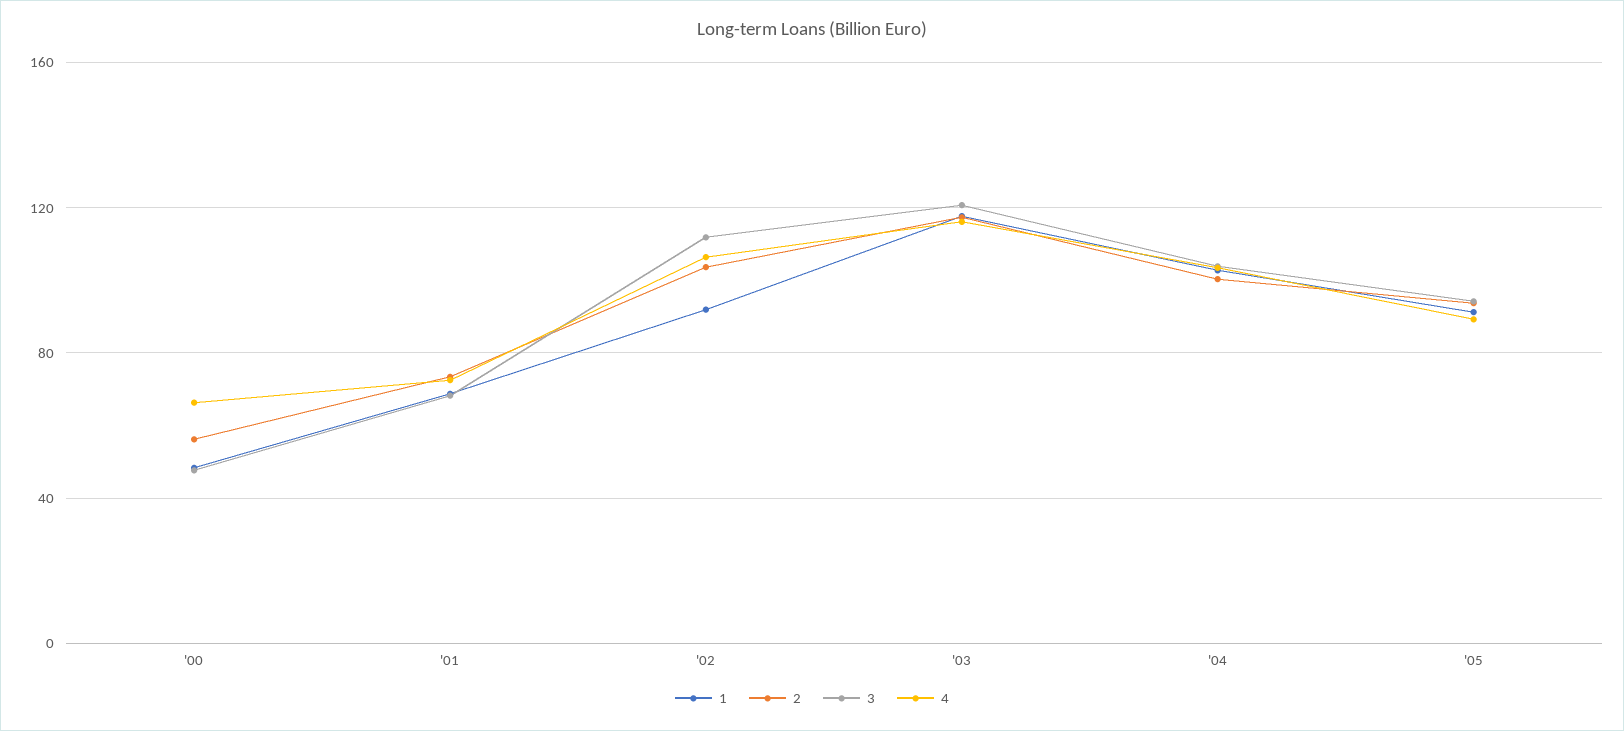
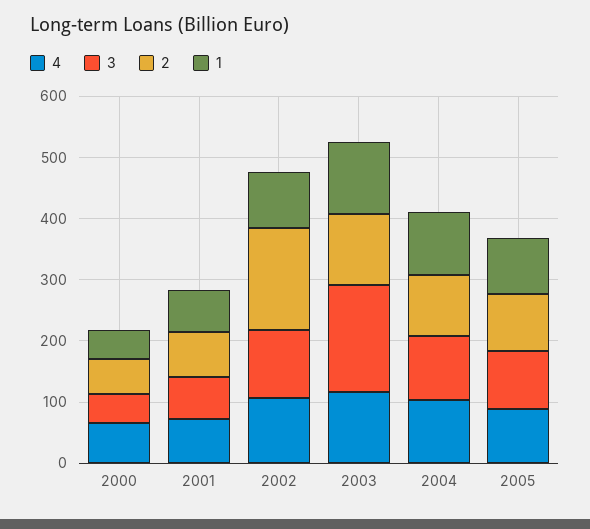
2, '02: 105 -> 160
3, '03: 120 -> 180

